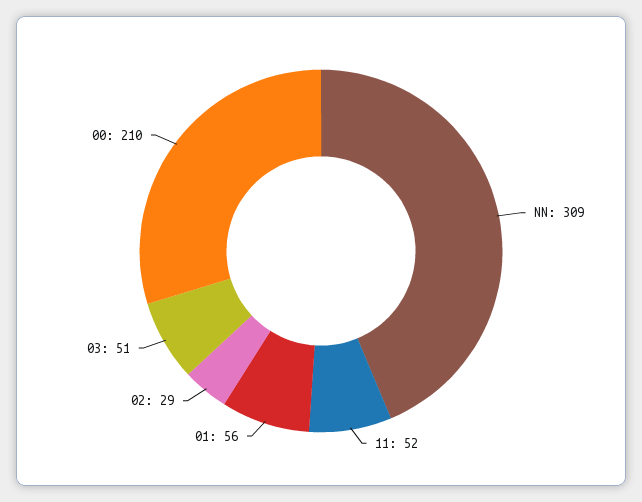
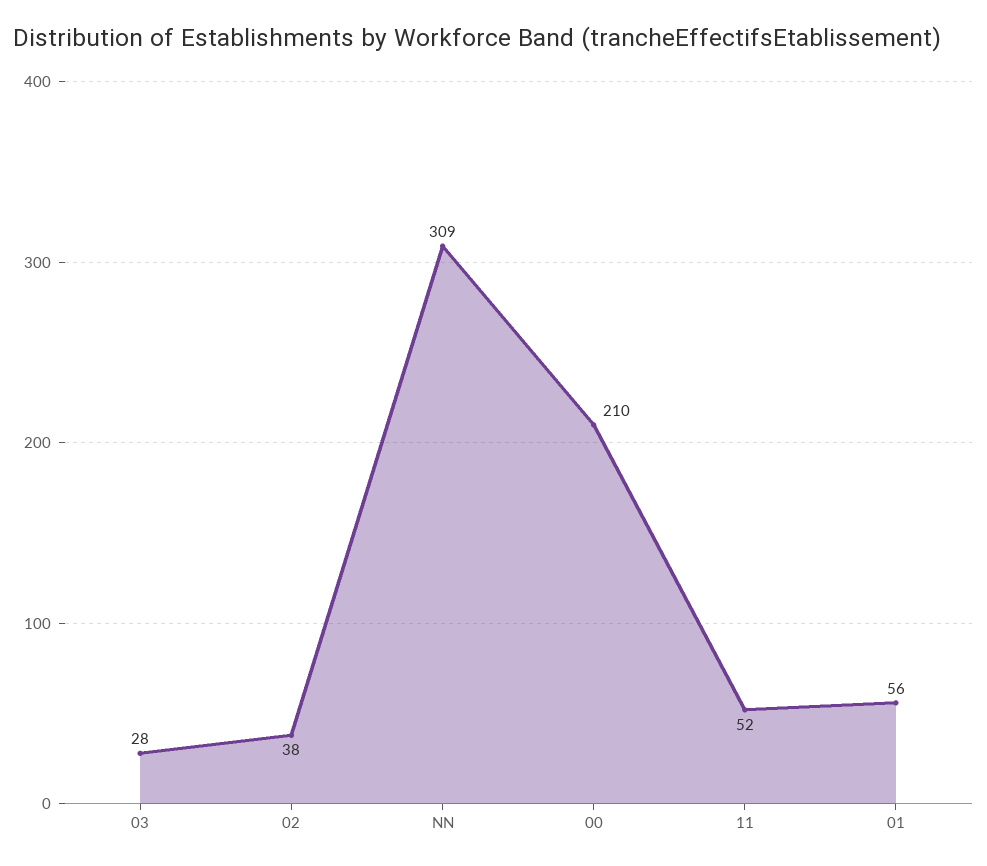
02: 29 -> 38
03: 51 -> 28

